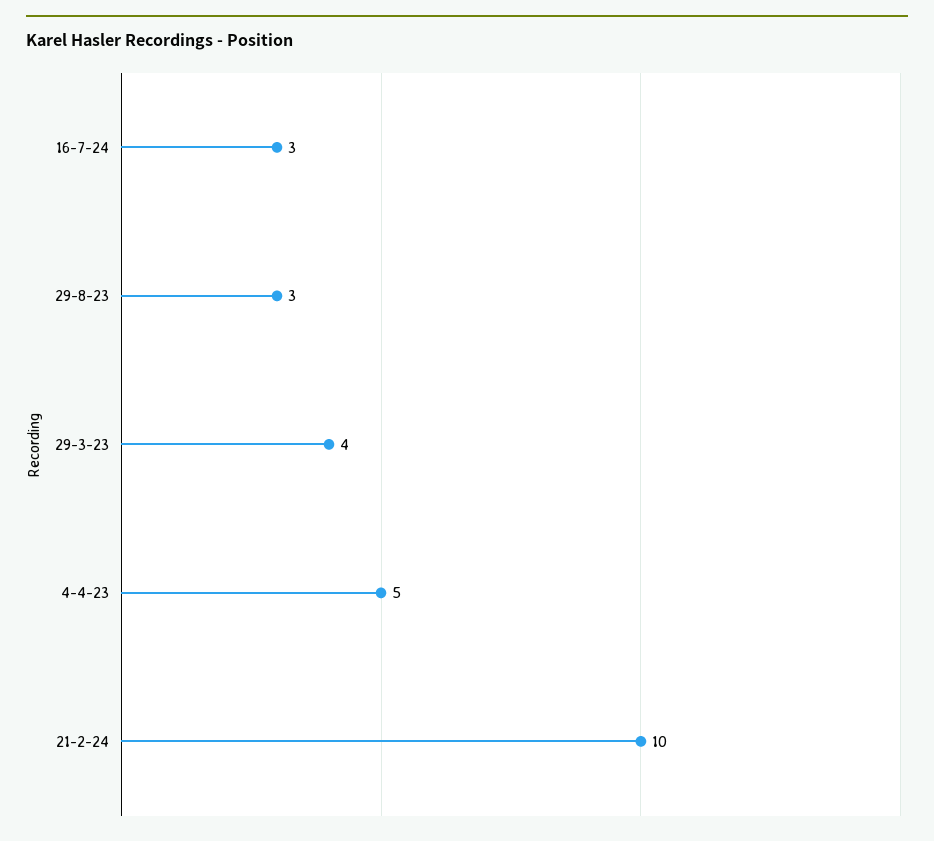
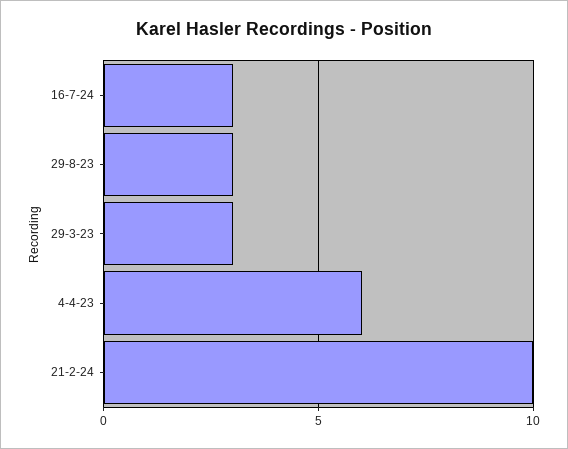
29-3-23: 4 -> 3
4-4-23: 5 -> 6

